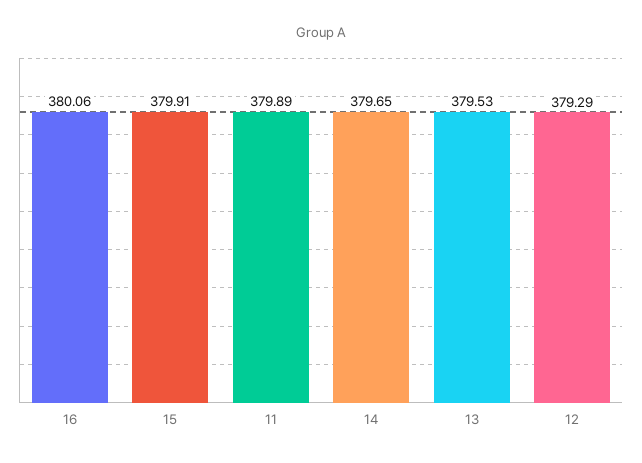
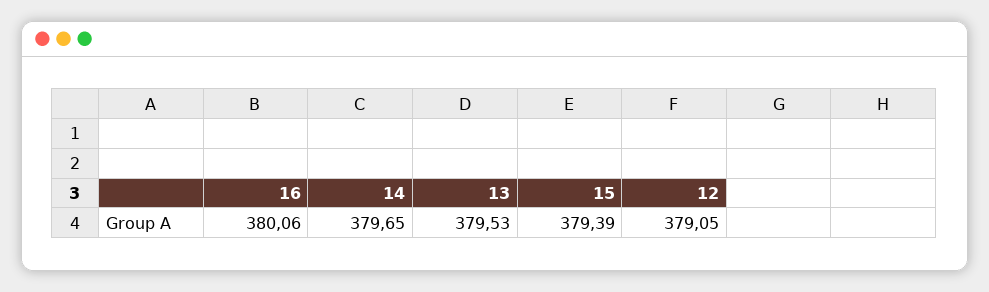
15: 379.91 -> 379.39
11: 379.89 -> none
12: 379.29 -> 379.05

